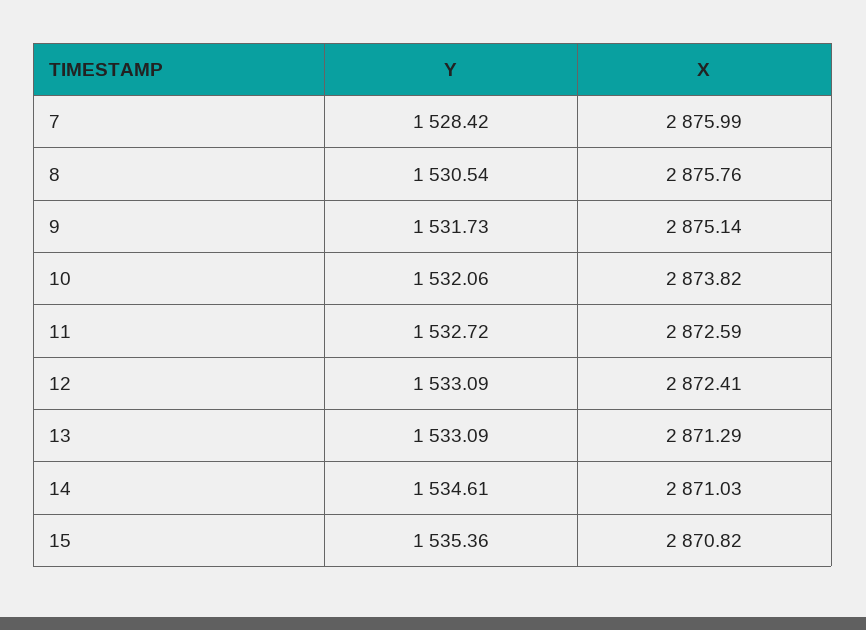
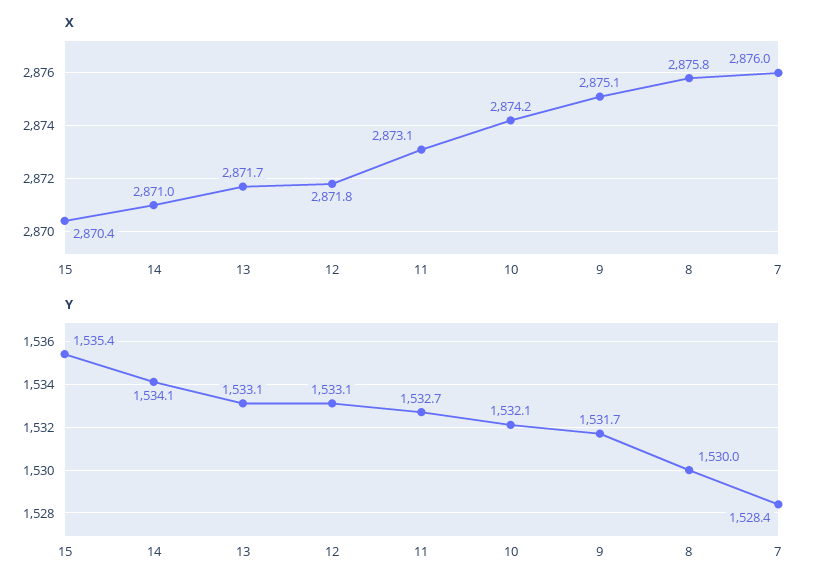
Y, 8: 1530.54 -> 1530
X, 10: 2873.82 -> 2874.2
X, 11: 2872.59 -> 2873.1
X, 12: 2872.41 -> 2871.8
X, 13: 2871.29 -> 2871.7
Y, 14: 1534.61 -> 1534.1
X, 15: 2870.82 -> 2870.4

